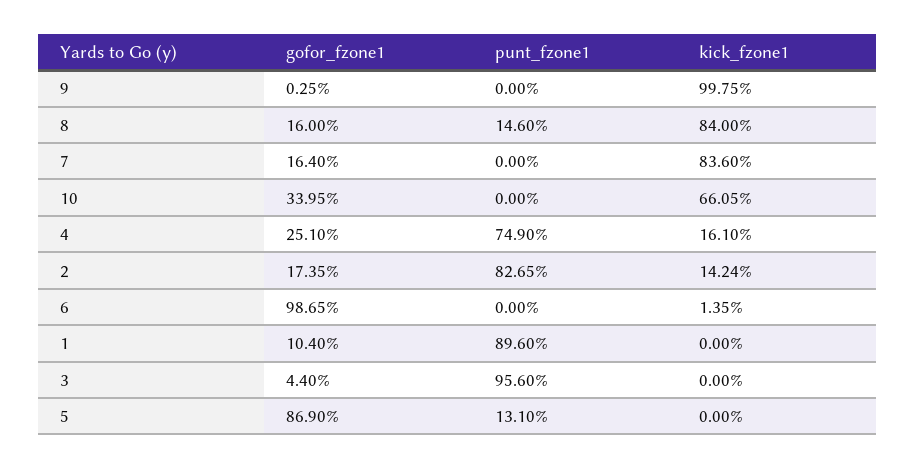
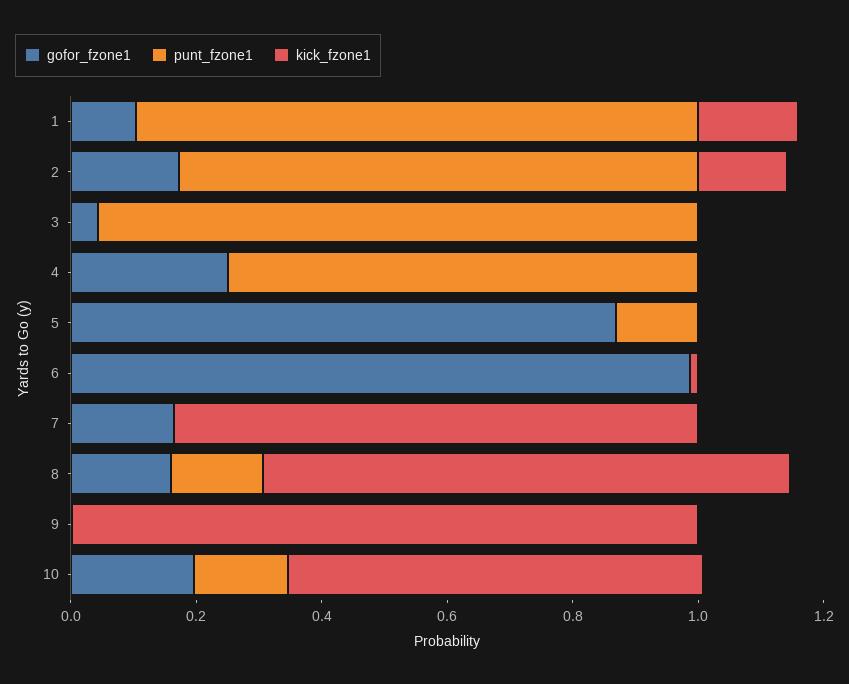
gofor_fzone1, 10: 0.3395 -> 0.2
punt_fzone1, 10: 0 -> 0.15
kick_fzone1, 4: 0.161 -> 0
kick_fzone1, 1: 0 -> 0.15

